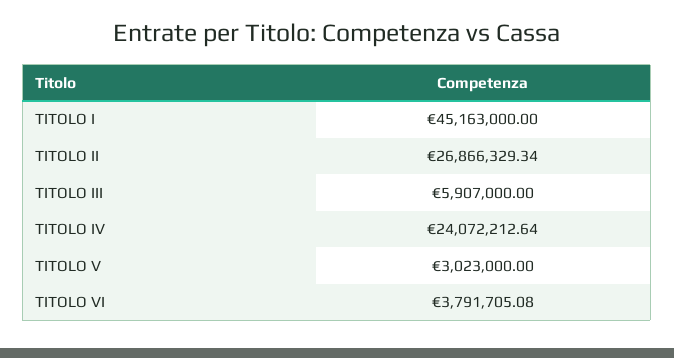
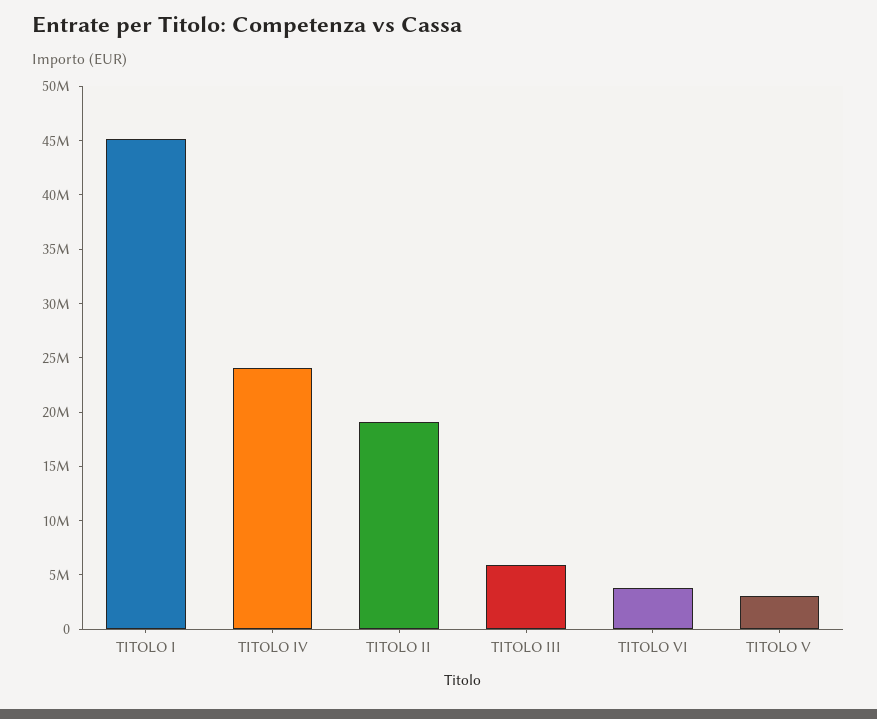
TITOLO II: 26866329.34 -> 19000000

